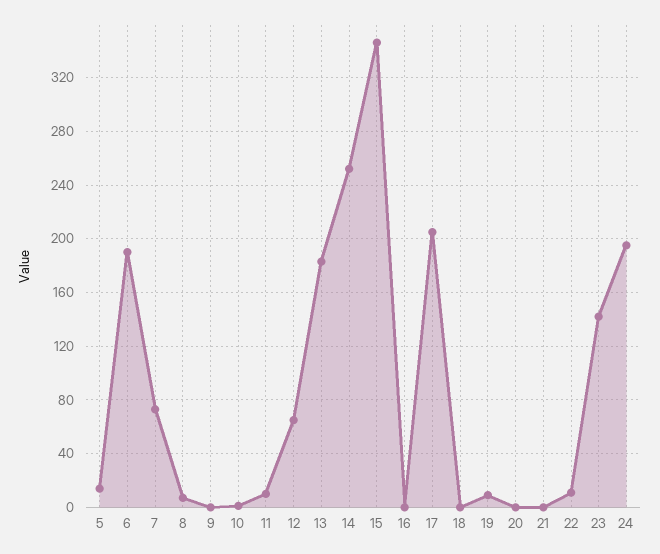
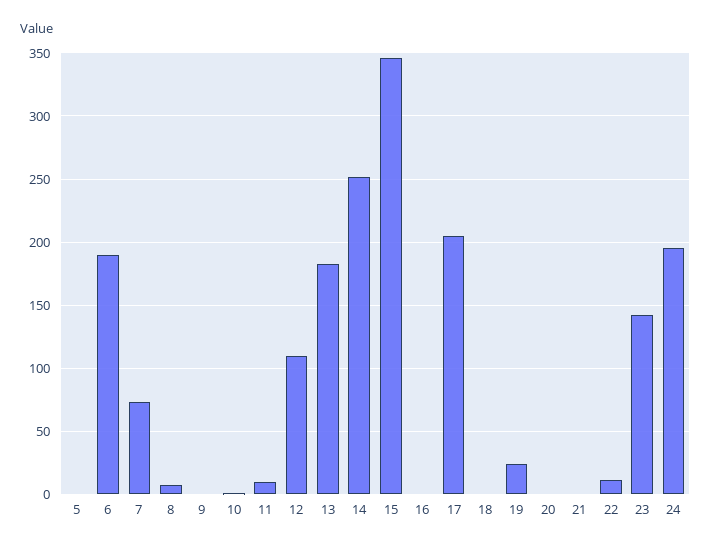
5: 15 -> 0
12: 65 -> 110
19: 10 -> 25

